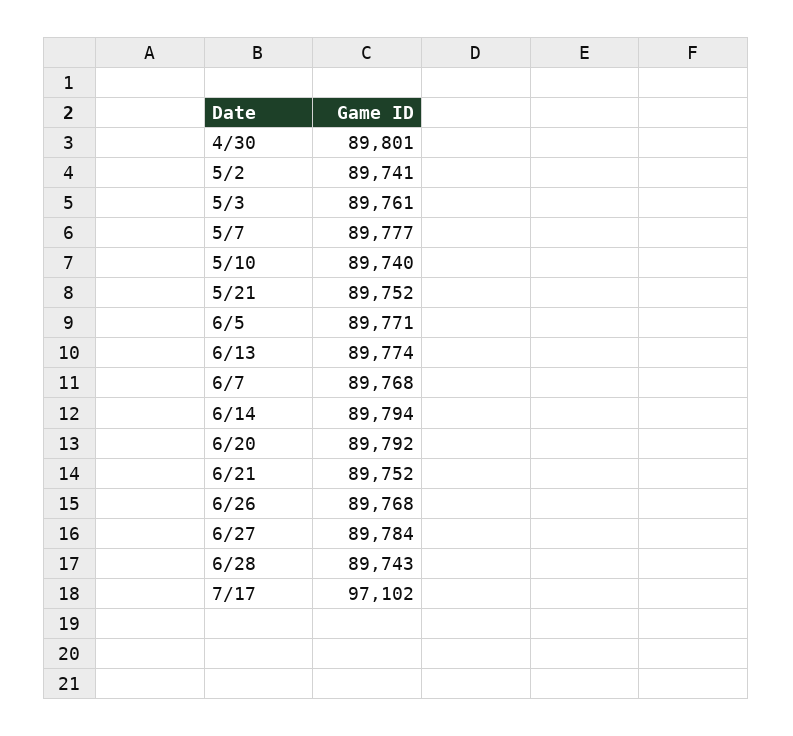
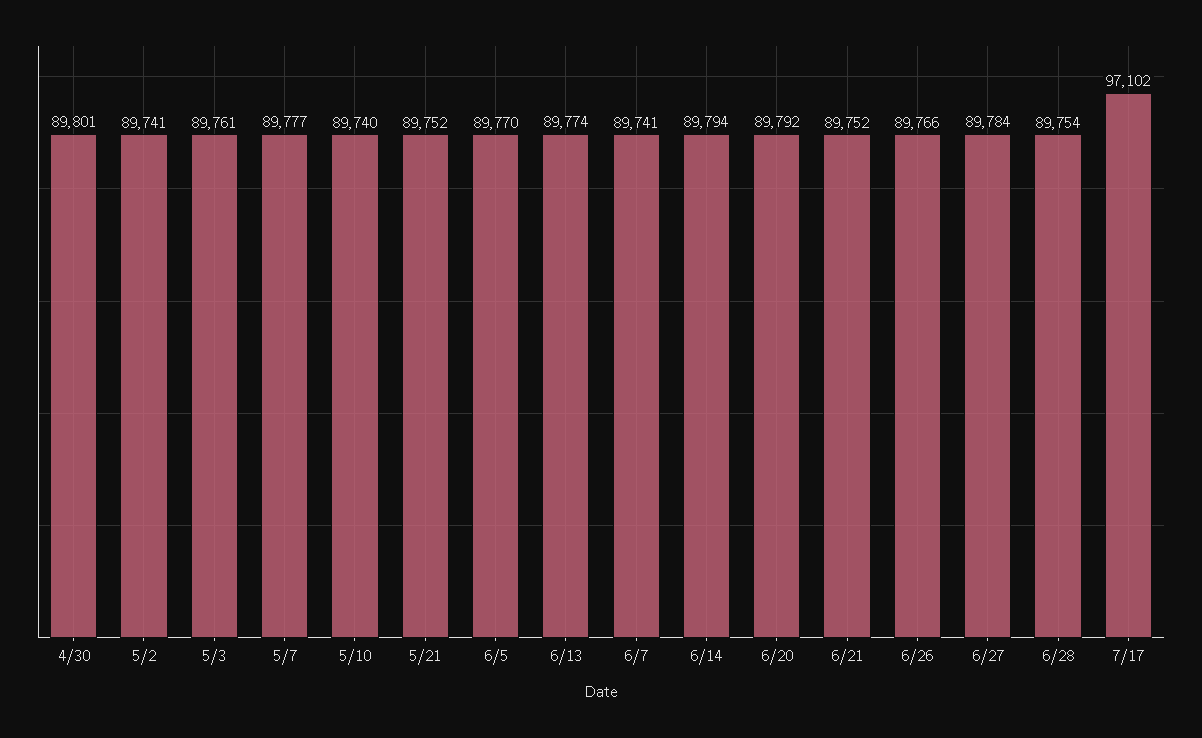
6/5: 89771 -> 89770
6/7: 89768 -> 89741
6/26: 89768 -> 89766
6/28: 89743 -> 89754

